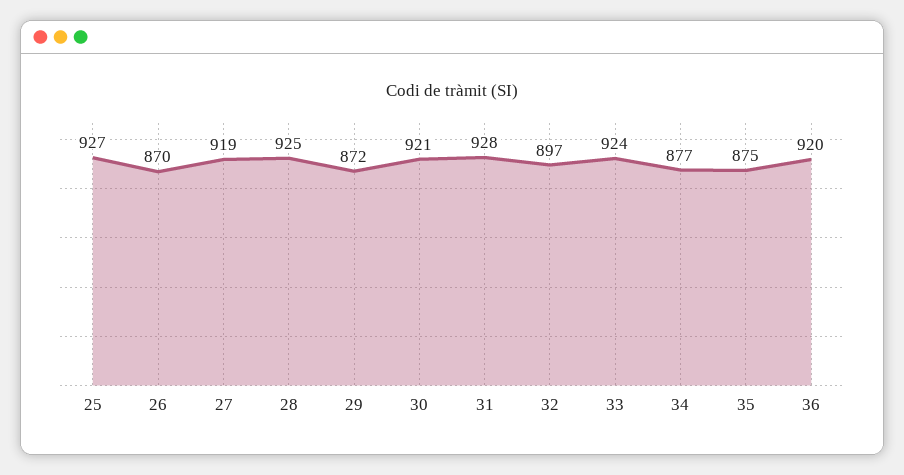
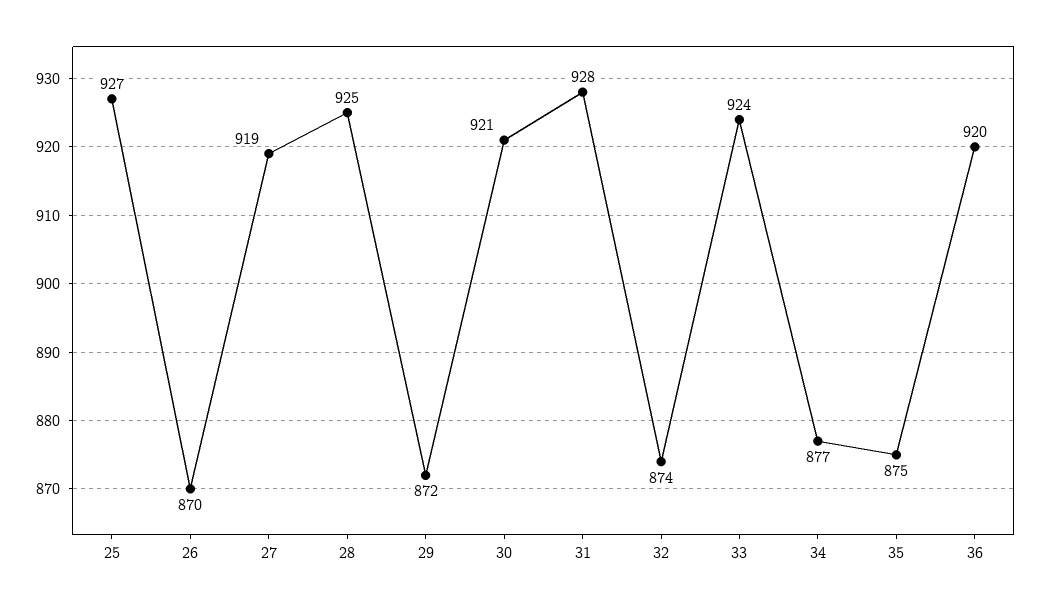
32: 897 -> 874

